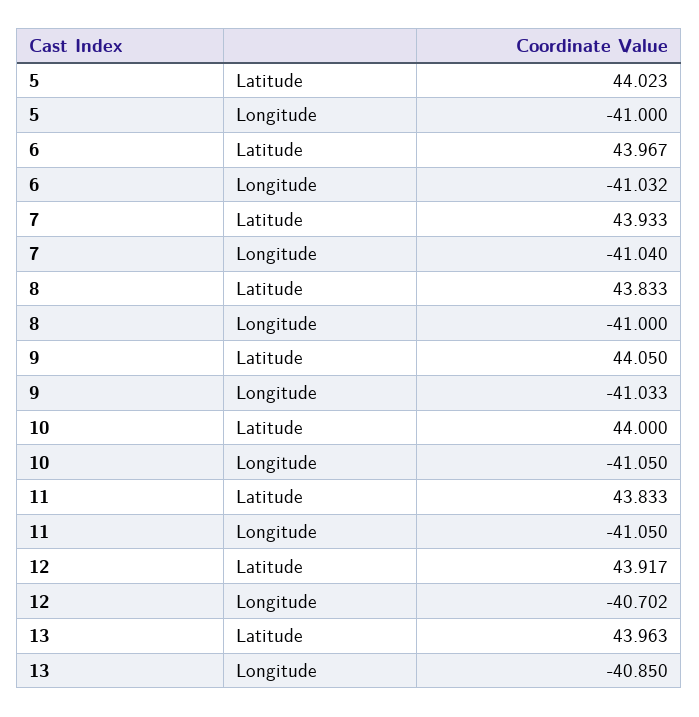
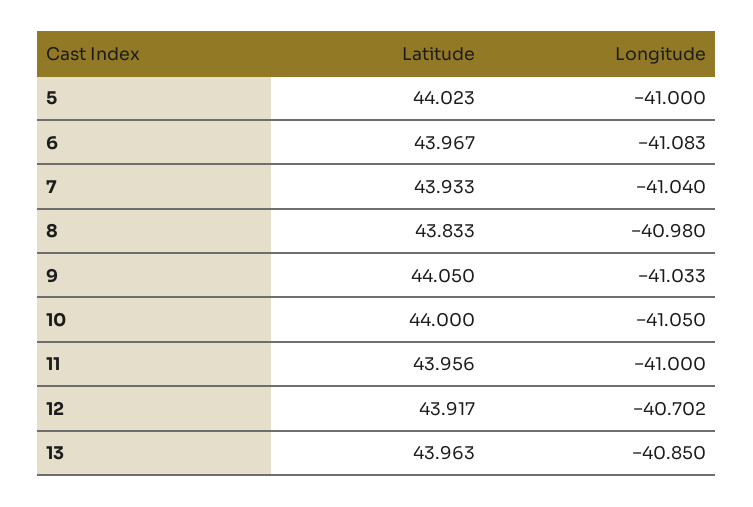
6, Longitude: -41.032 -> -41.083
8, Longitude: -41 -> -40.98
11, Latitude: 43.833 -> 43.956
11, Longitude: -41.05 -> -41

